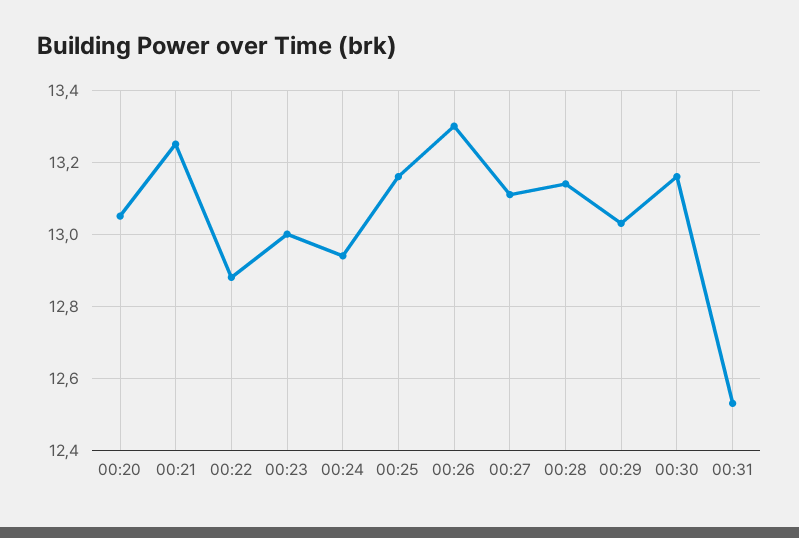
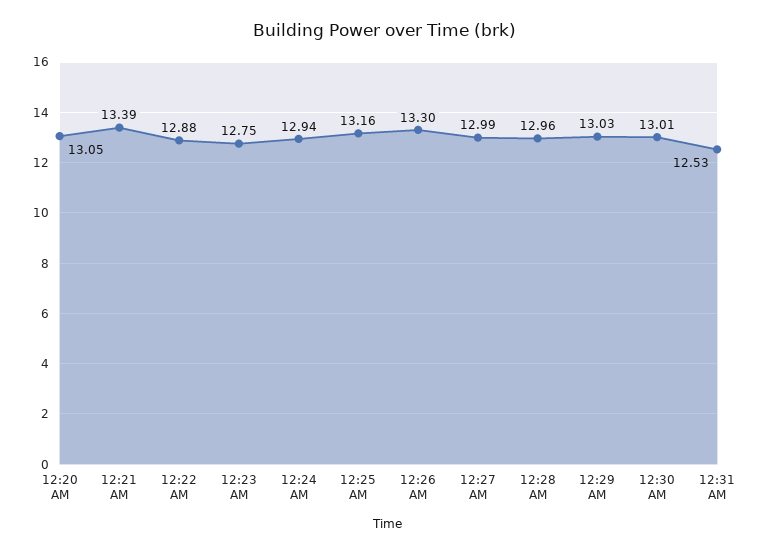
00:21: 13.25 -> 13.39
00:23: 13 -> 12.75
00:27: 13.1 -> 12.99
00:28: 13.15 -> 12.96
00:30: 13.15 -> 13.01

